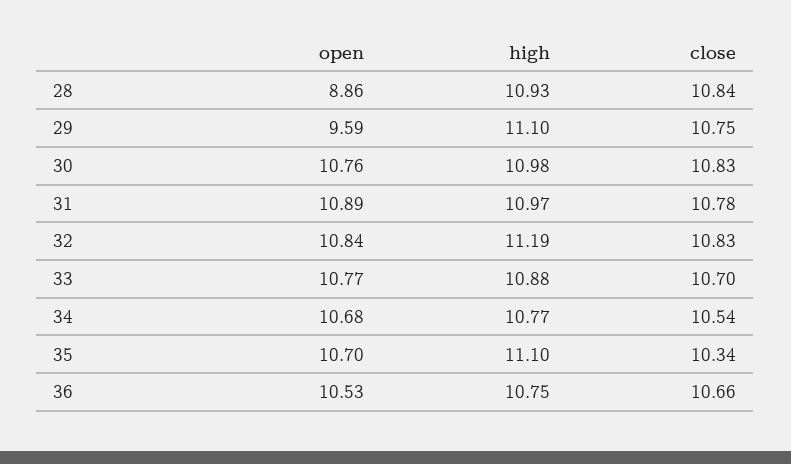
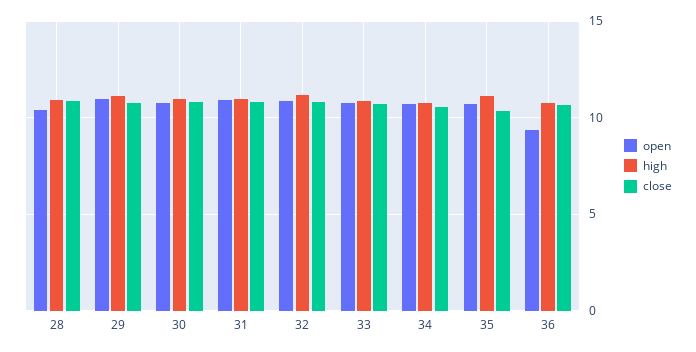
open, 28: 8.86 -> 10.5
open, 29: 9.59 -> 11
open, 36: 10.53 -> 9.5

